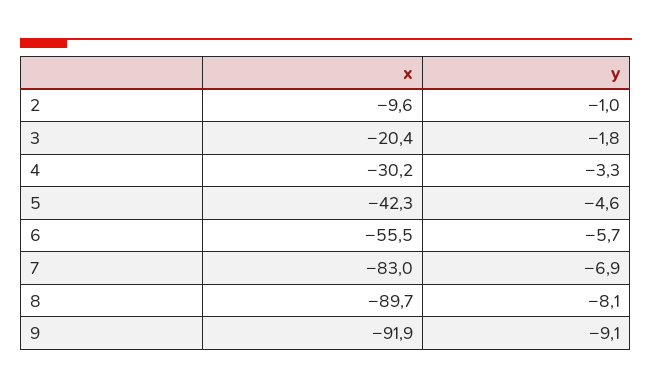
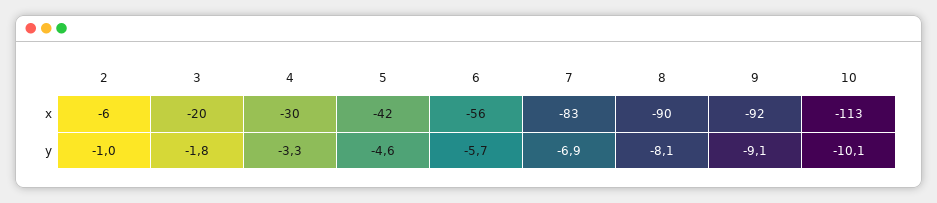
x, 2: -9.6 -> -6
x, 10: none -> -113
y, 10: none -> -10.1

